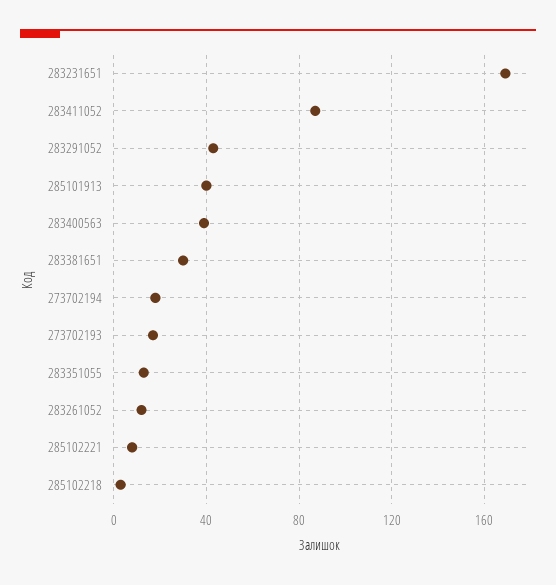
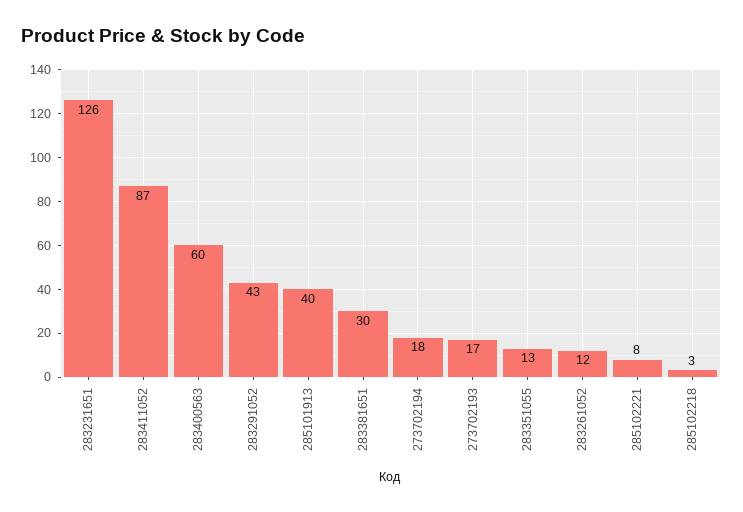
283231651: 170 -> 126
283400563: 40 -> 60

